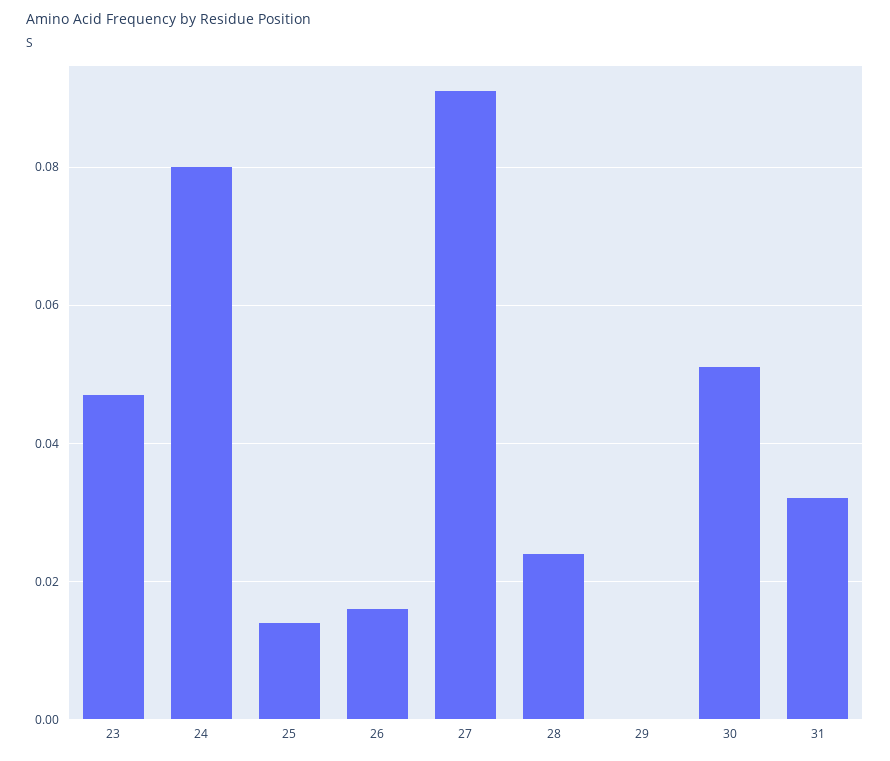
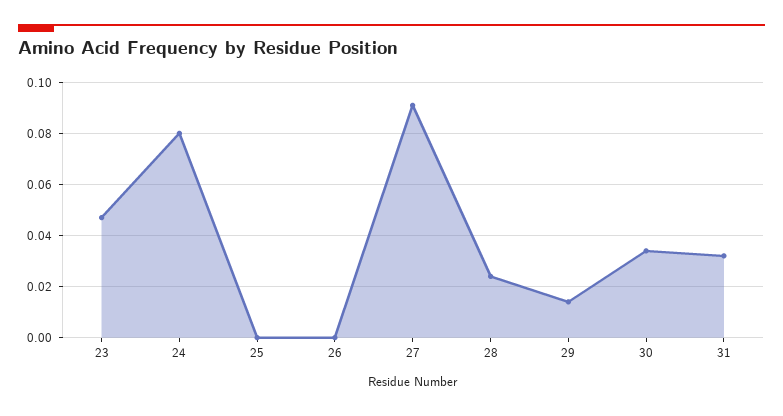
25: 0.015 -> 0
26: 0.015 -> 0
29: 0 -> 0.015
30: 0.05 -> 0.035

